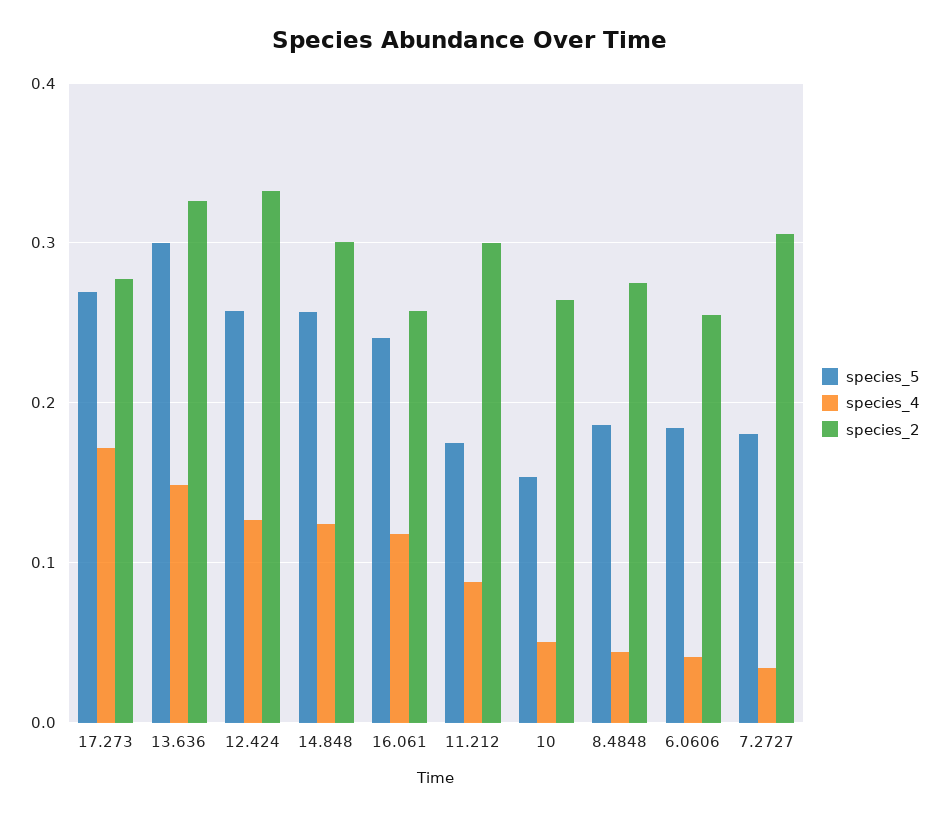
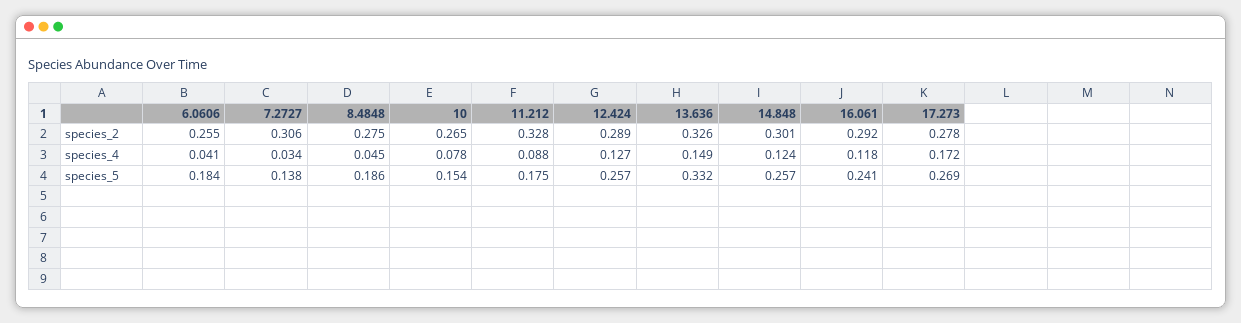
species_5, 13.636: 0.3 -> 0.332
species_2, 12.424: 0.33 -> 0.289
species_2, 16.061: 0.26 -> 0.292
species_2, 11.212: 0.3 -> 0.328
species_4, 10: 0.05 -> 0.078
species_5, 7.2727: 0.18 -> 0.138

